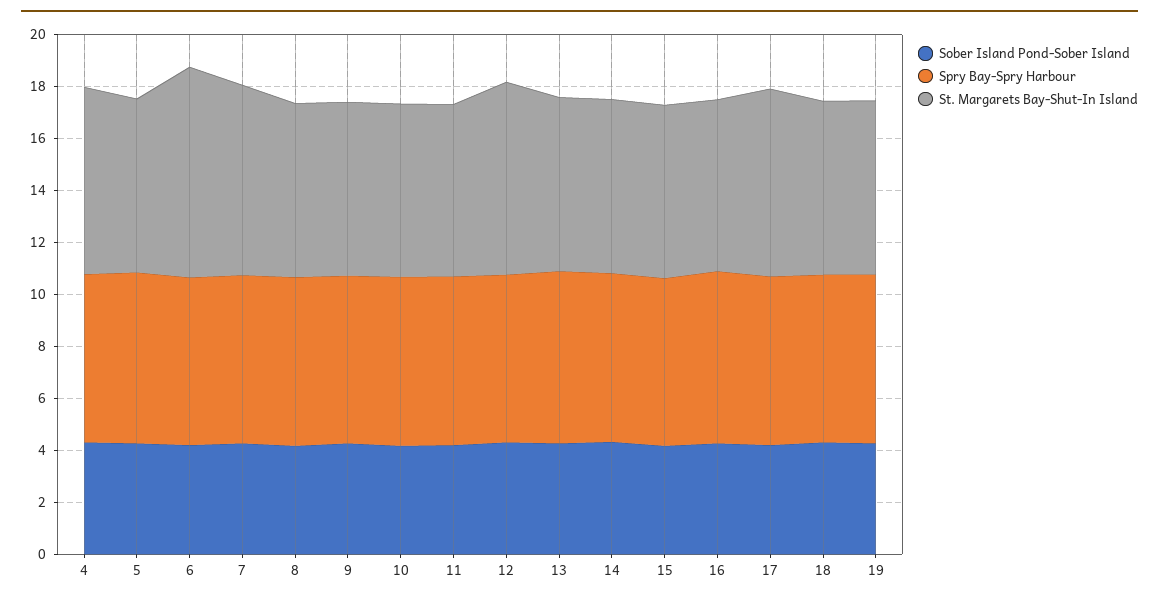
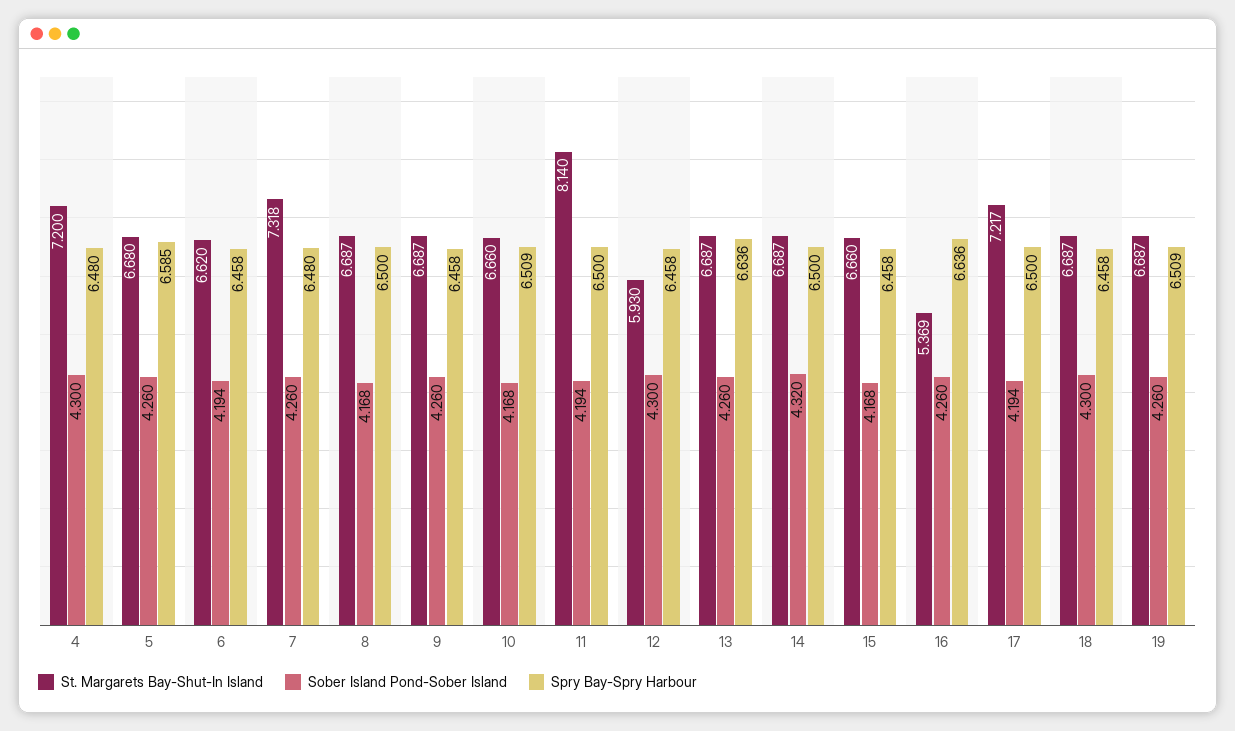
St. Margarets Bay-Shut-In Island, 6: 8 -> 6.62
St. Margarets Bay-Shut-In Island, 11: 6.5 -> 8.14
St. Margarets Bay-Shut-In Island, 12: 7.5 -> 5.93
St. Margarets Bay-Shut-In Island, 16: 6.5 -> 5.369

